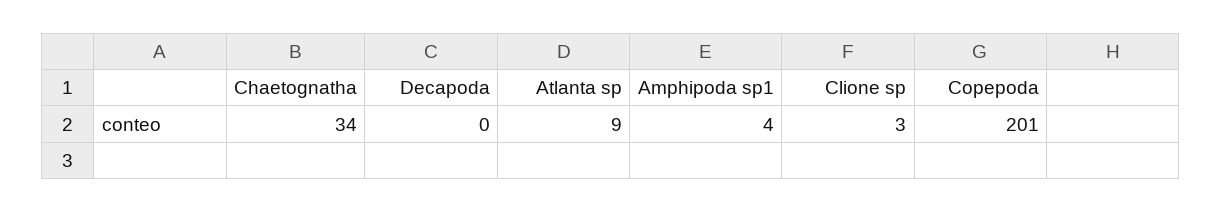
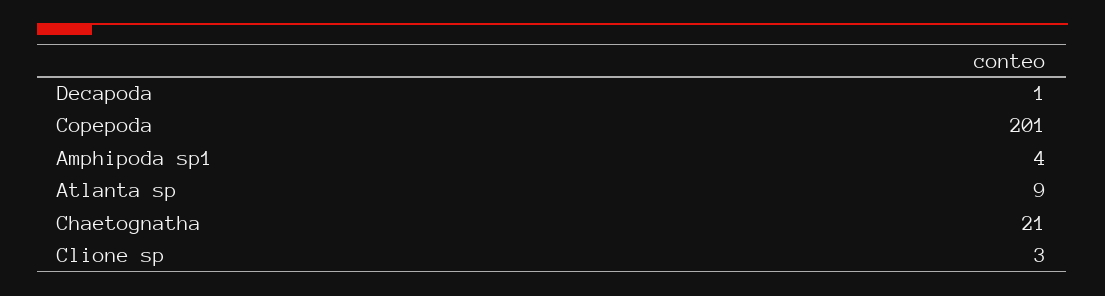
Chaetognatha: 34 -> 21
Decapoda: 0 -> 1

